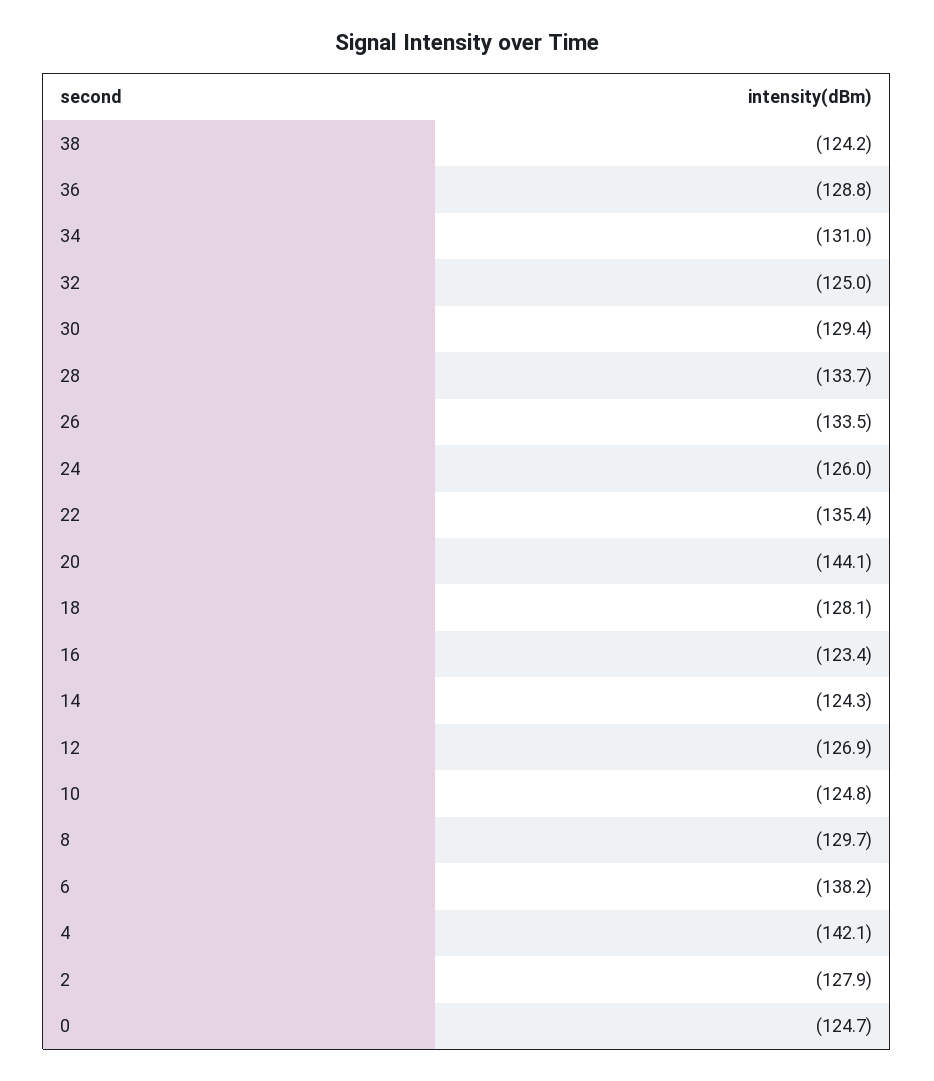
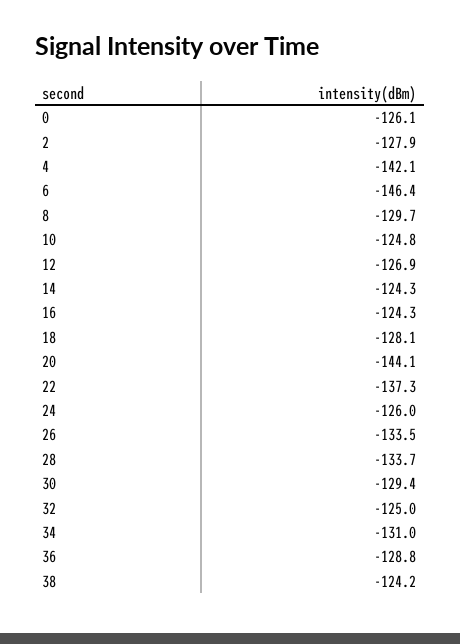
22: -135.4 -> -137.3
16: -123.4 -> -124.3
6: -138.2 -> -146.4
0: -124.7 -> -126.1

